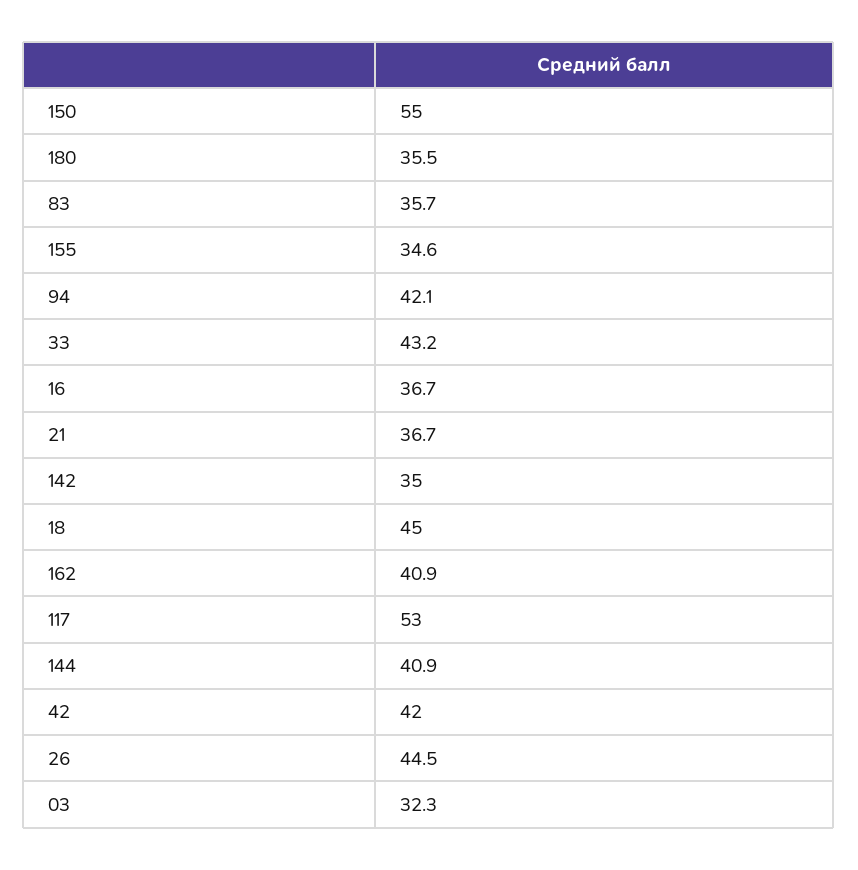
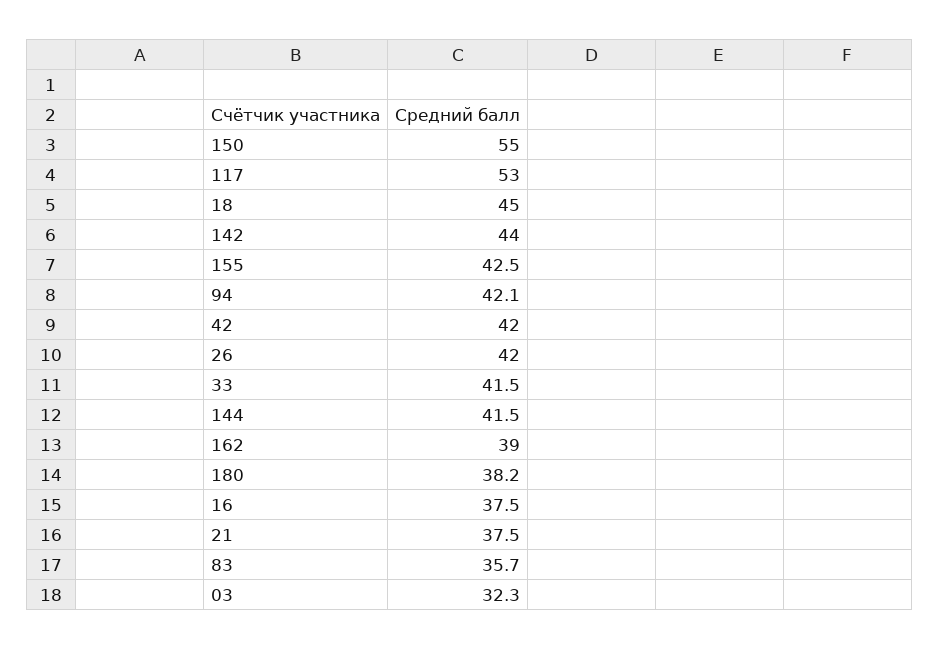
180: 35.5 -> 38.2
155: 34.6 -> 42.5
33: 43.2 -> 41.5
16: 36.7 -> 37.5
21: 36.7 -> 37.5
142: 35 -> 44
162: 40.9 -> 39
144: 40.9 -> 41.5
26: 44.5 -> 42

